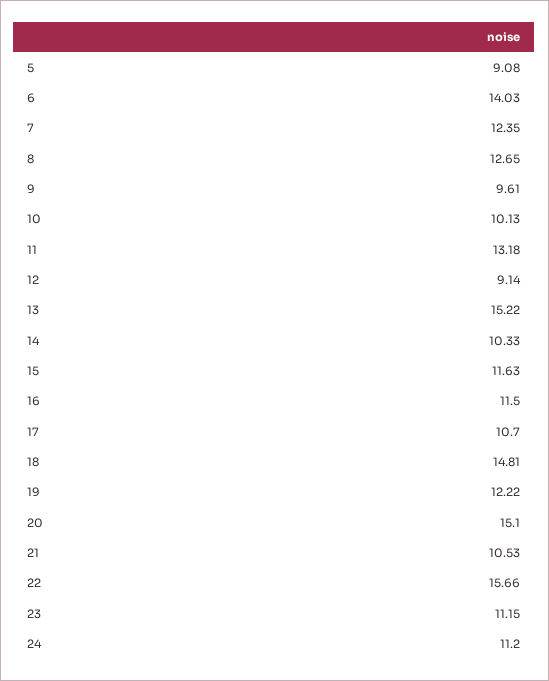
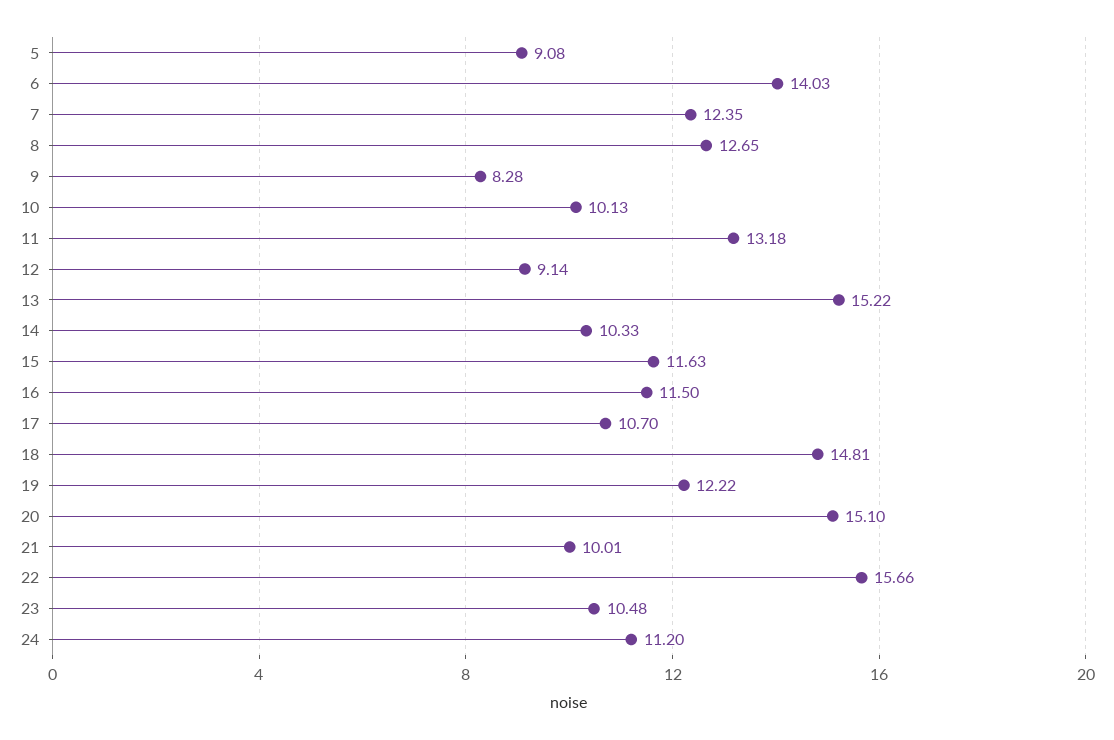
9: 9.61 -> 8.28
21: 10.53 -> 10.01
23: 11.15 -> 10.48

